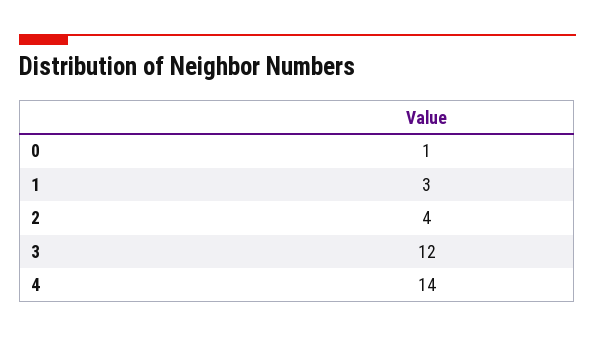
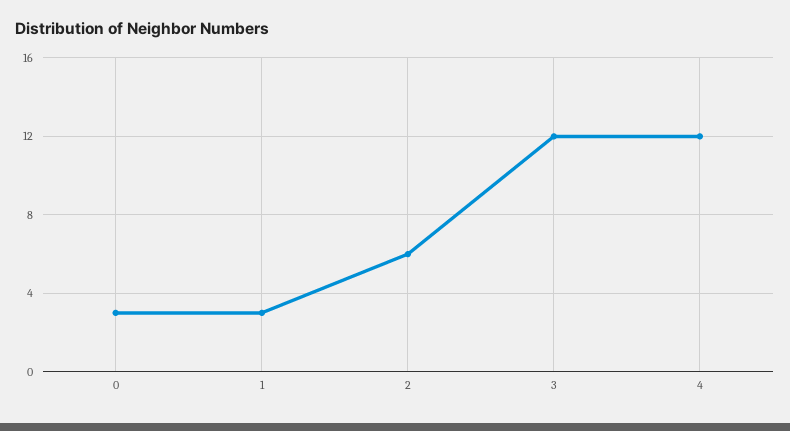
0: 1 -> 3
2: 4 -> 6
4: 14 -> 12

